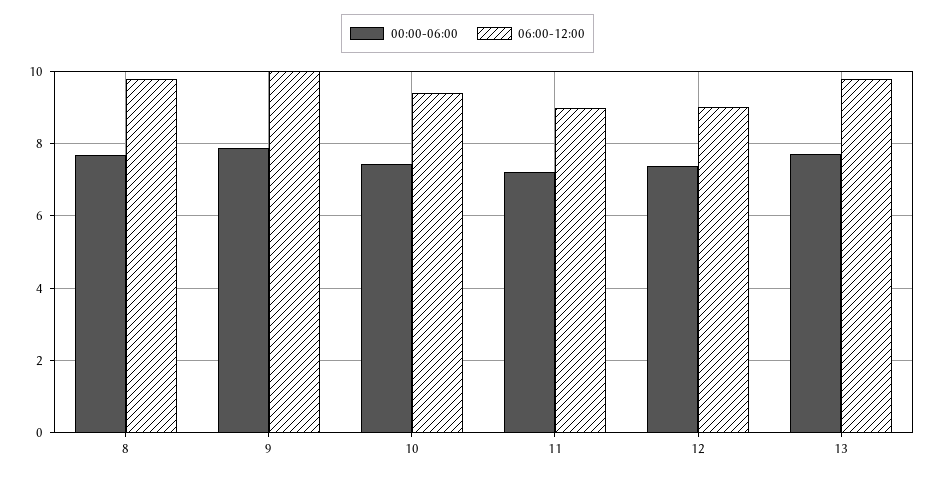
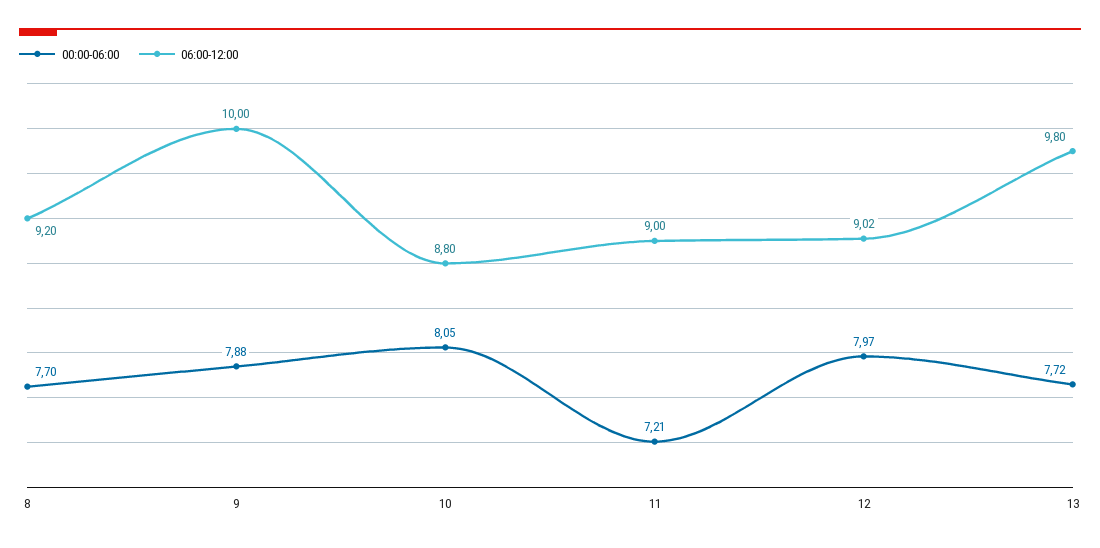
06:00-12:00, 8: 9.8 -> 9.2
00:00-06:00, 10: 7.4 -> 8.05
06:00-12:00, 10: 9.4 -> 8.8
00:00-06:00, 12: 7.4 -> 7.97

